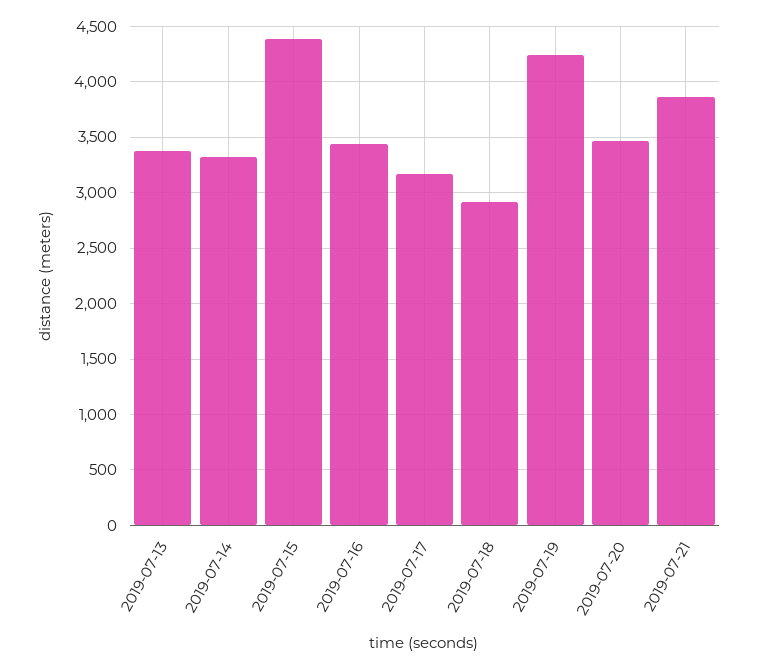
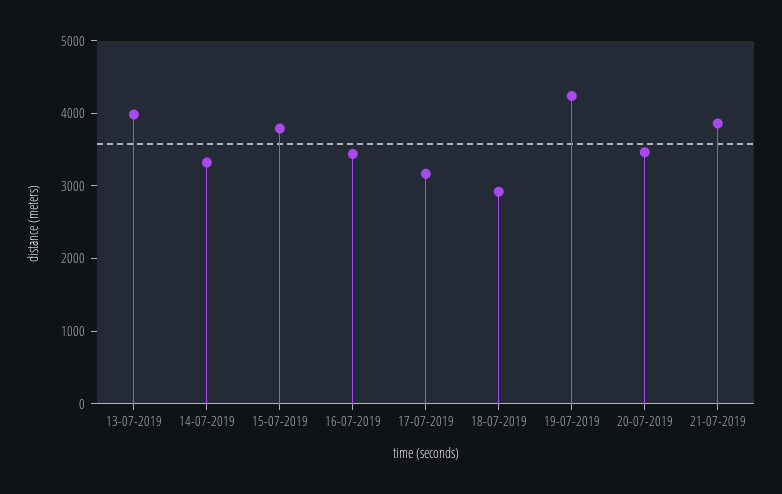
2019-07-13: 3400 -> 4000
2019-07-15: 4400 -> 3800

